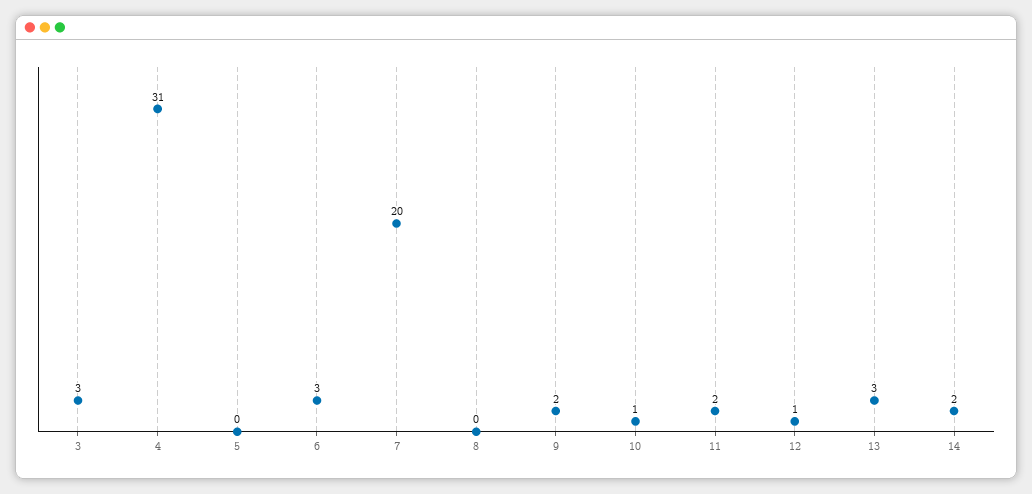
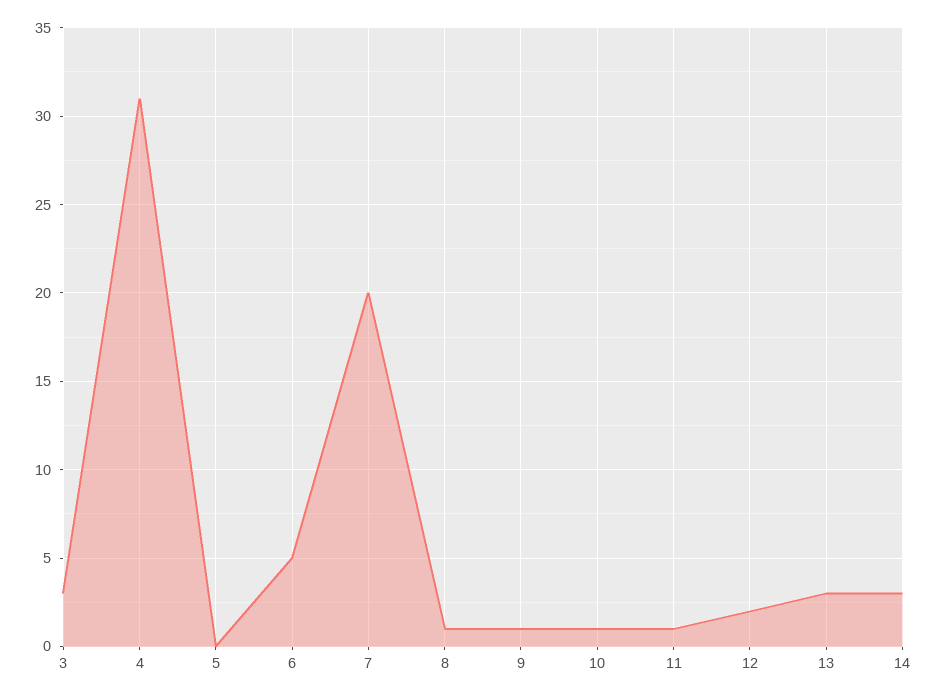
6: 3 -> 5
8: 0 -> 1
9: 2 -> 1
11: 2 -> 1
12: 1 -> 2
14: 2 -> 3

